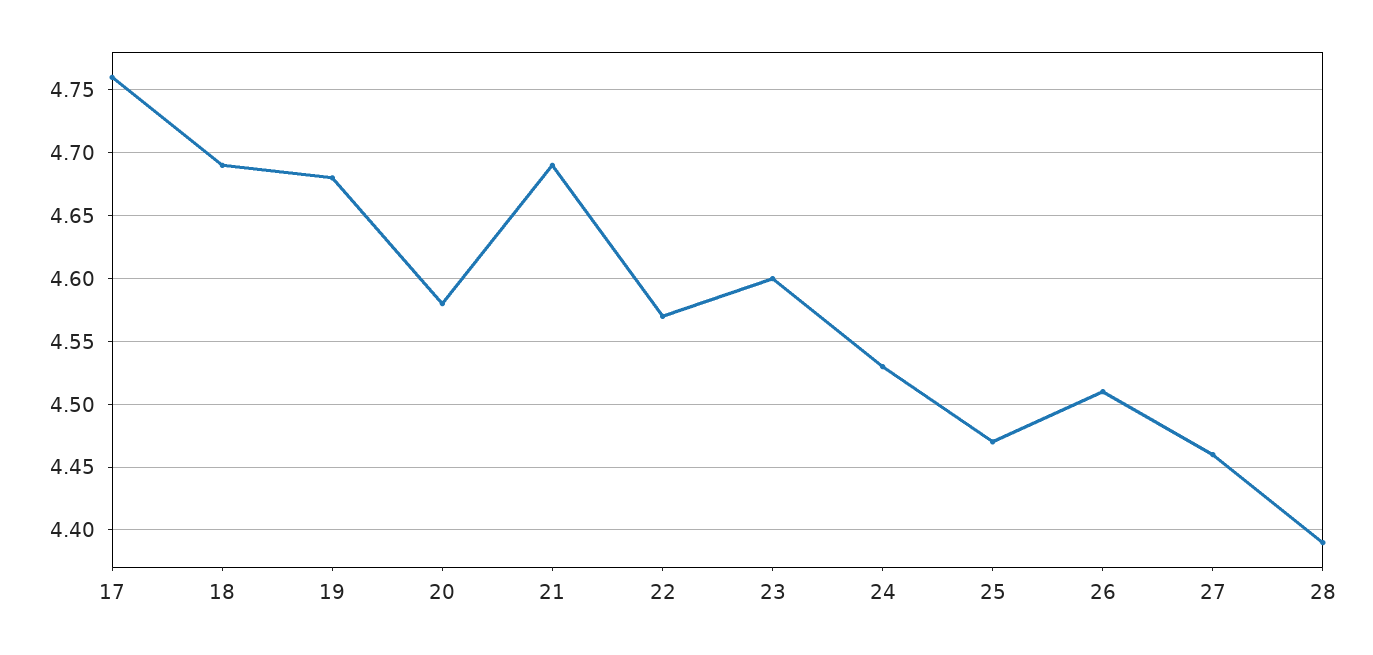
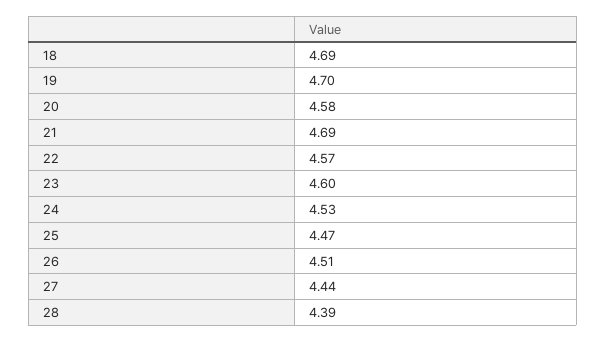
17: 4.76 -> none
19: 4.68 -> 4.7
27: 4.46 -> 4.44

